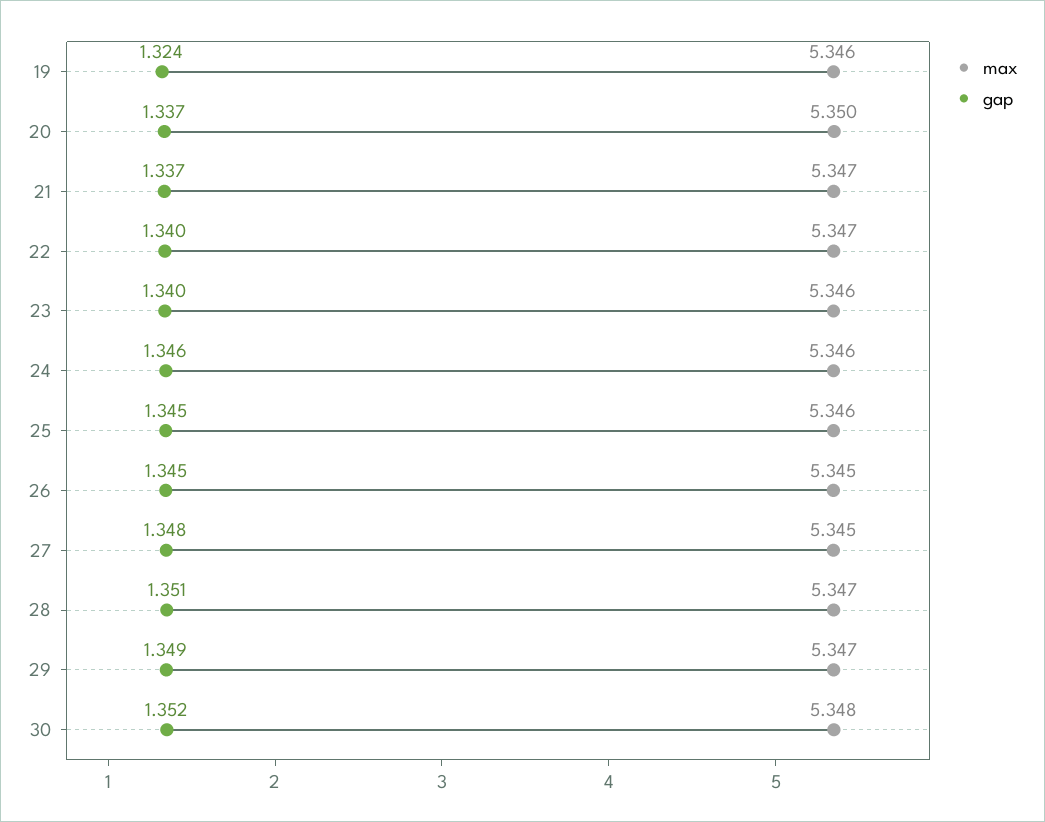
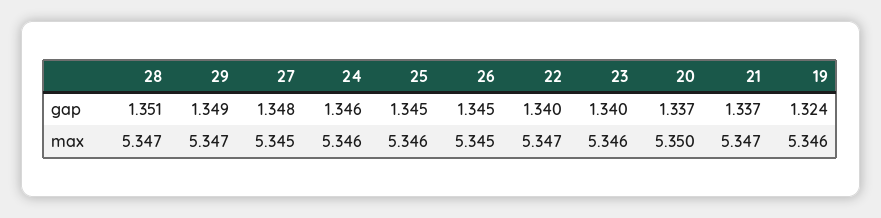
max, 30: 5.348 -> none
gap, 30: 1.352 -> none

